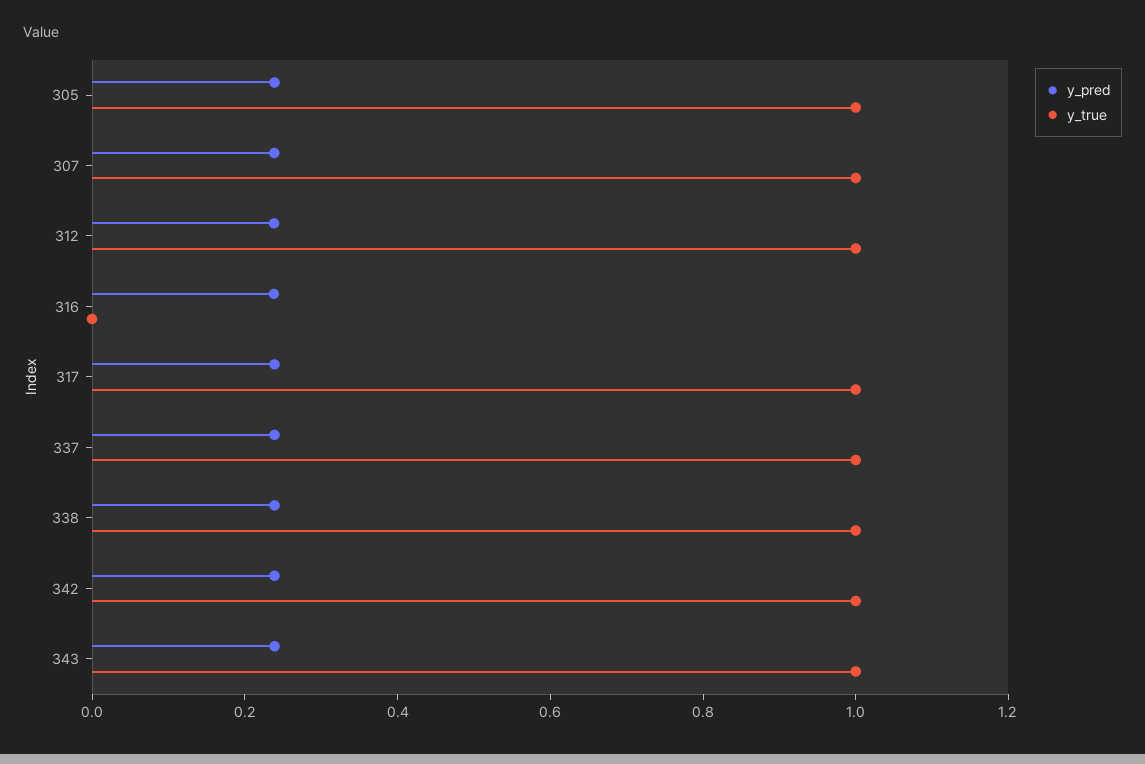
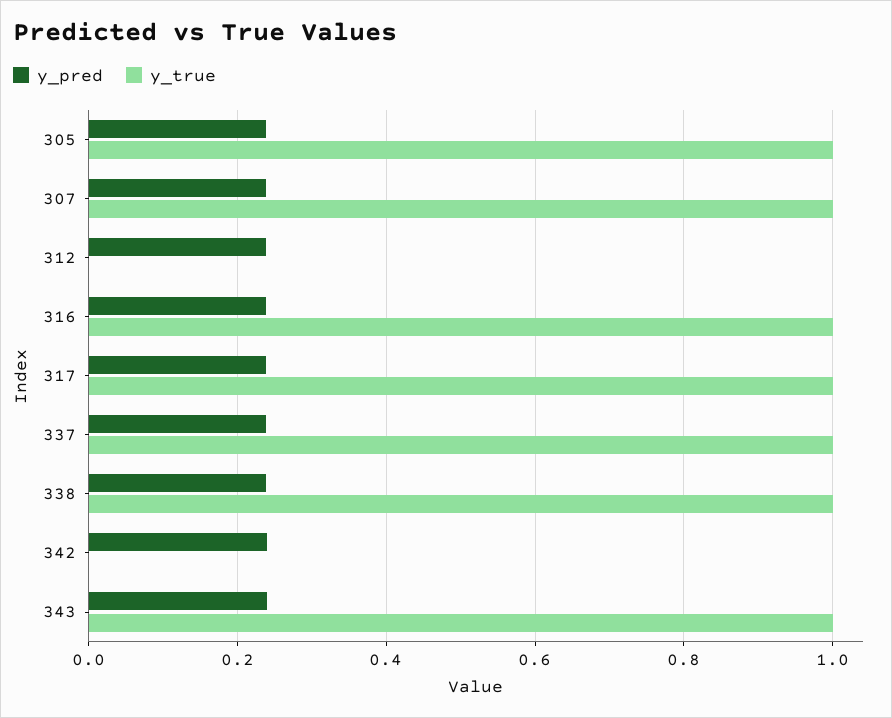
y_true, 312: 1 -> 0
y_true, 316: 0 -> 1
y_true, 342: 1 -> 0

